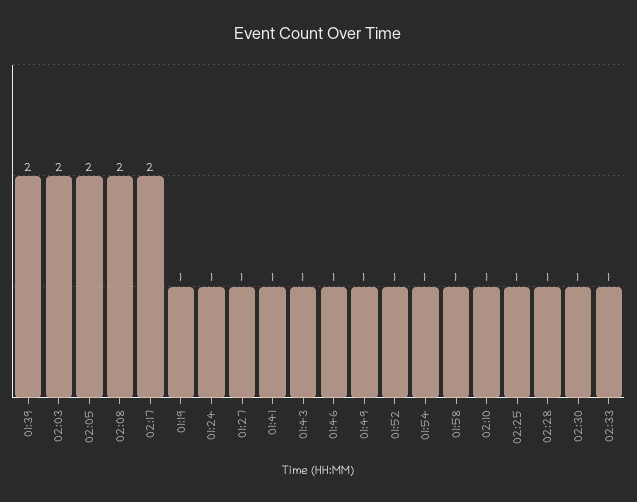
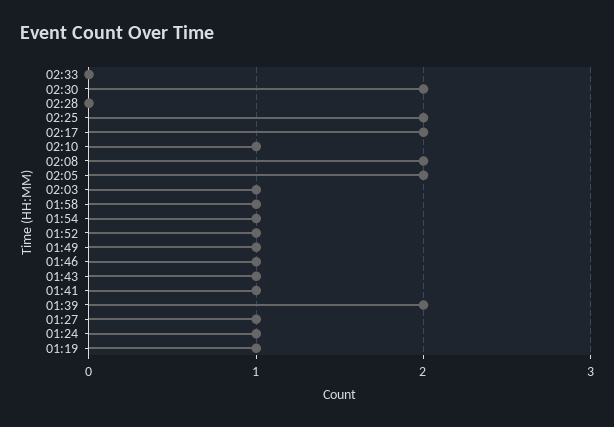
02:03: 2 -> 1
02:25: 1 -> 2
02:28: 1 -> 0
02:30: 1 -> 2
02:33: 1 -> 0

